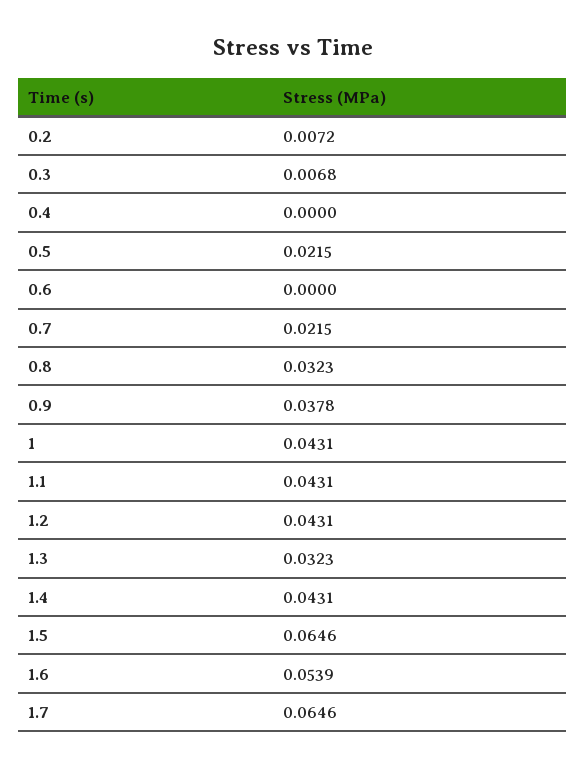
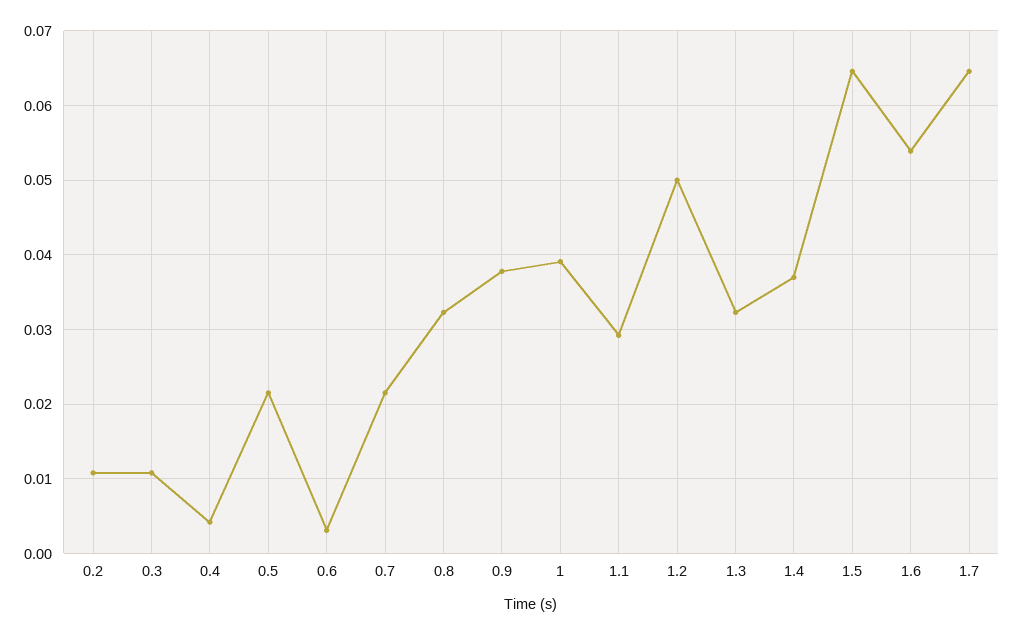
0.2: 0.0072 -> 0.011
0.3: 0.0068 -> 0.011
0.4: 0 -> 0.004
0.6: 0 -> 0.003
1: 0.0431 -> 0.039
1.1: 0.0431 -> 0.029
1.2: 0.0431 -> 0.05
1.4: 0.0431 -> 0.037

